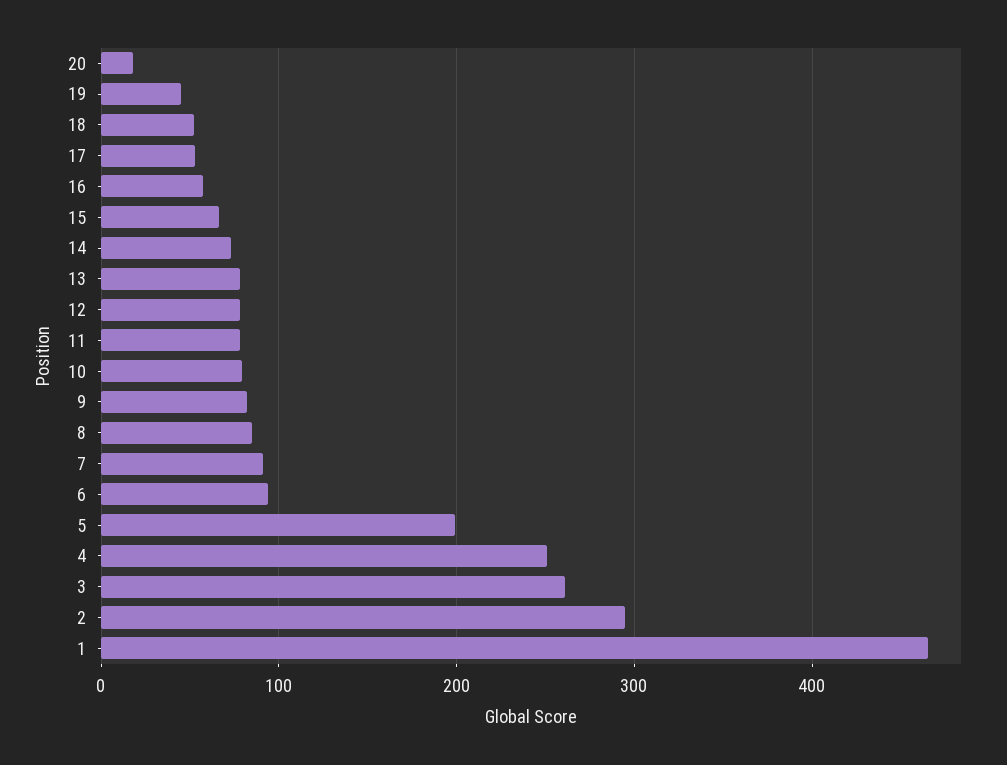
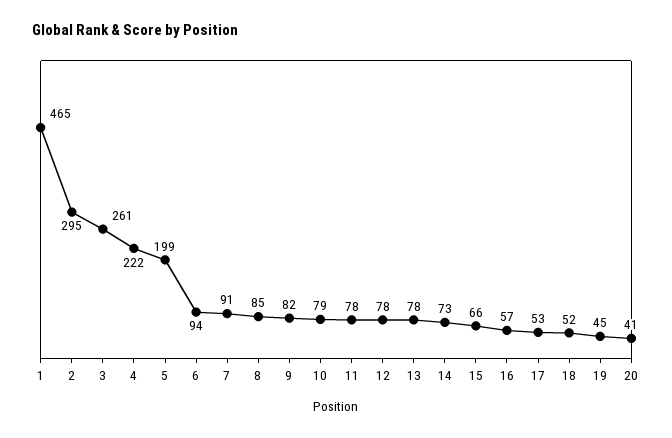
20: 20 -> 41
4: 250 -> 222

